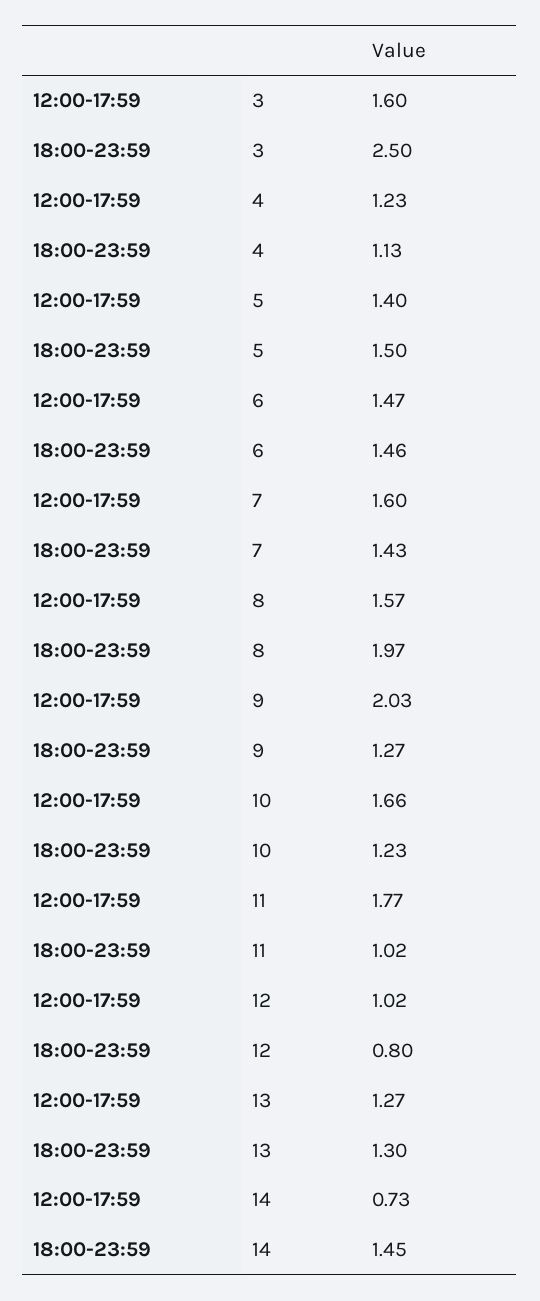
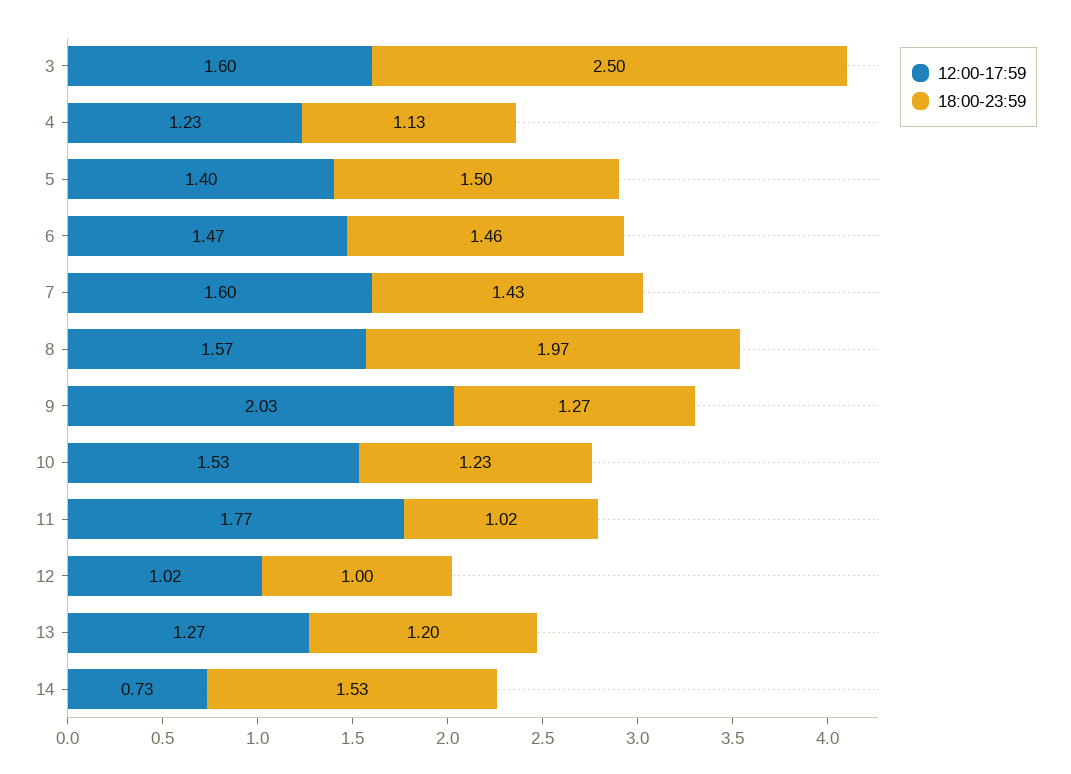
12:00-17:59, 10: 1.66 -> 1.53
18:00-23:59, 12: 0.8 -> 1
18:00-23:59, 13: 1.3 -> 1.2
18:00-23:59, 14: 1.45 -> 1.53

